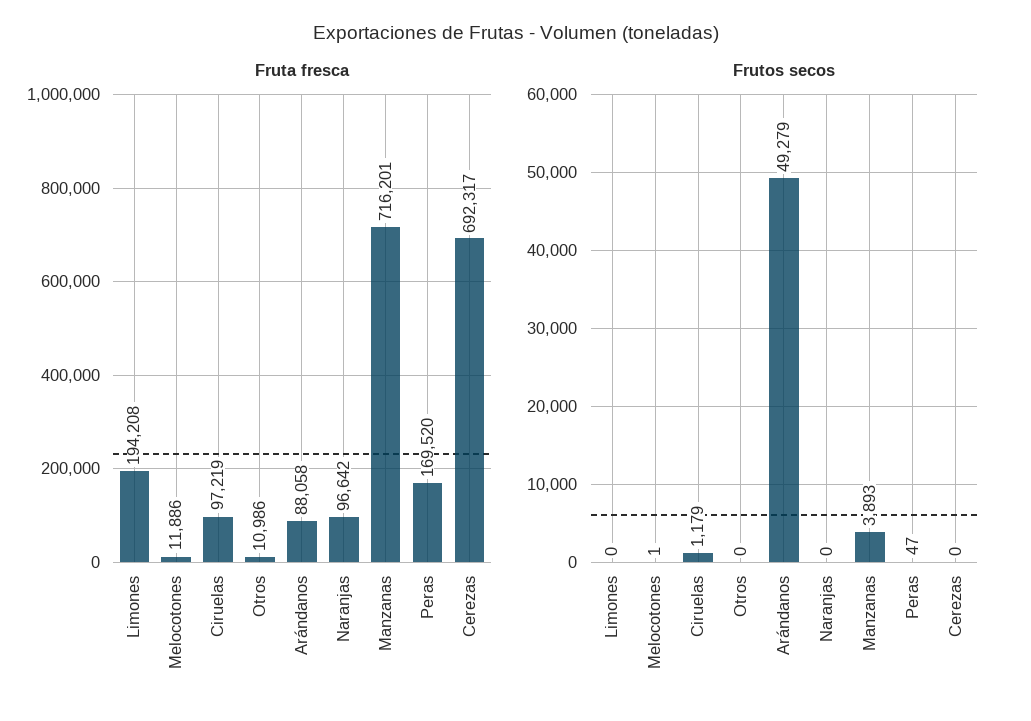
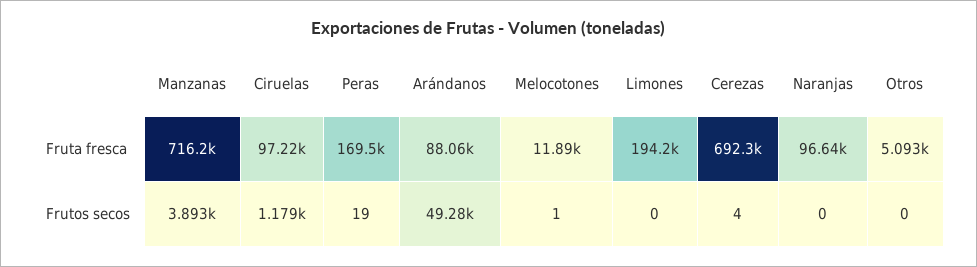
Fruta fresca, Otros: 10986 -> 5093
Frutos secos, Peras: 47 -> 19
Frutos secos, Cerezas: 0 -> 4

